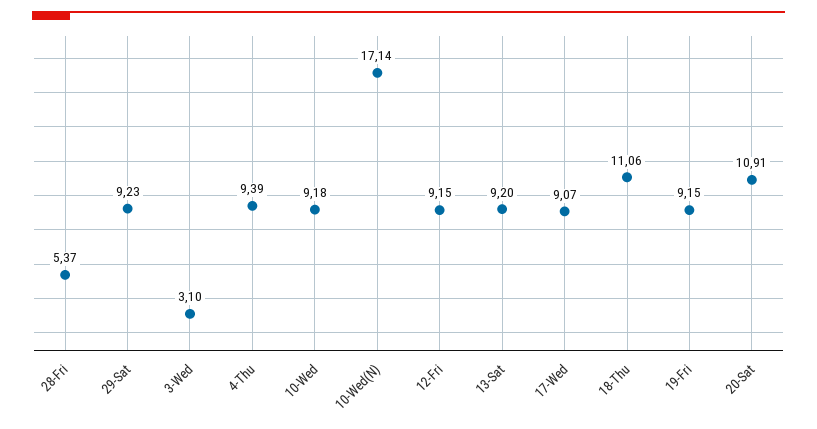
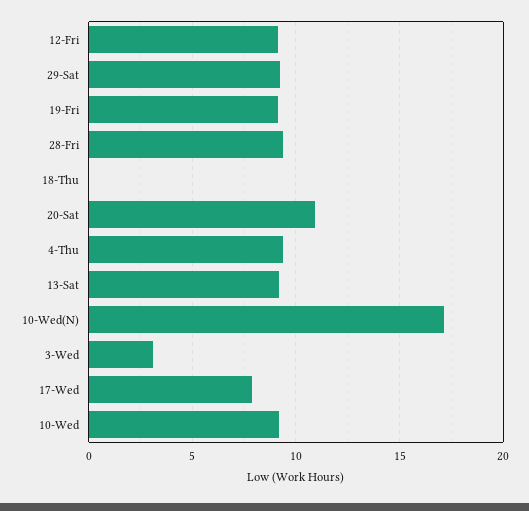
28-Fri: 5.37 -> 9.5
17-Wed: 9.07 -> 8
18-Thu: 11.06 -> 0

